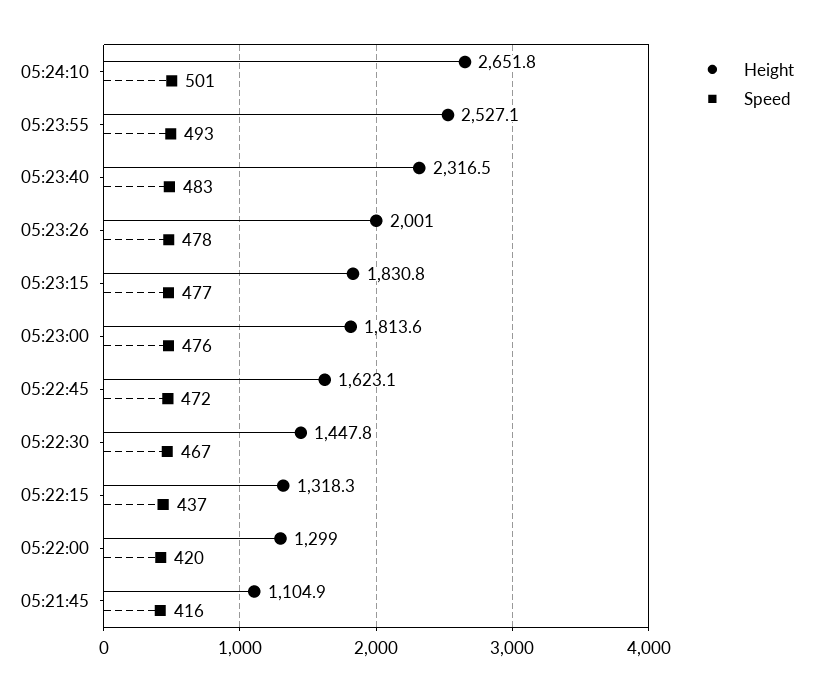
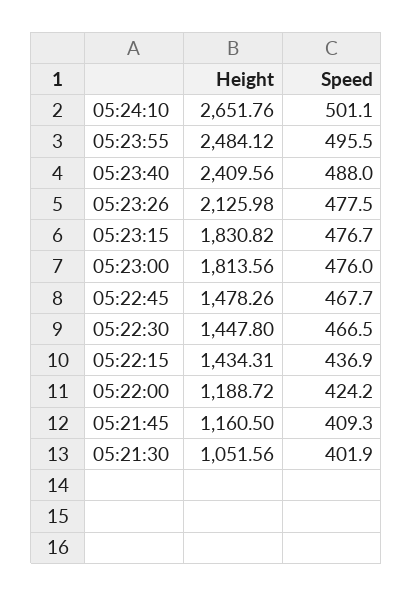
Height, 05:23:55: 2527.1 -> 2484.12
Speed, 05:23:55: 493 -> 495.5
Height, 05:23:40: 2316.5 -> 2409.56
Speed, 05:23:40: 483 -> 488
Height, 05:23:26: 2001 -> 2125.98
Height, 05:22:45: 1623.1 -> 1478.26
Speed, 05:22:45: 472 -> 467.7
Height, 05:22:15: 1318.3 -> 1434.31
Height, 05:22:00: 1299 -> 1188.72
Speed, 05:22:00: 420 -> 424.2
Height, 05:21:45: 1104.9 -> 1160.5
Speed, 05:21:45: 416 -> 409.3
Height, 05:21:30: none -> 1051.56
Speed, 05:21:30: none -> 401.9

